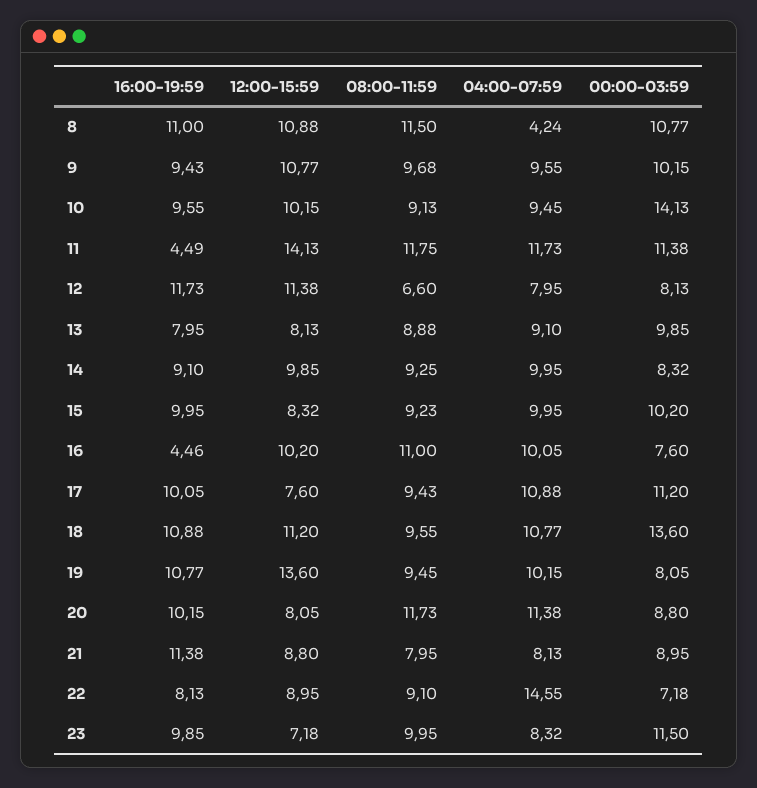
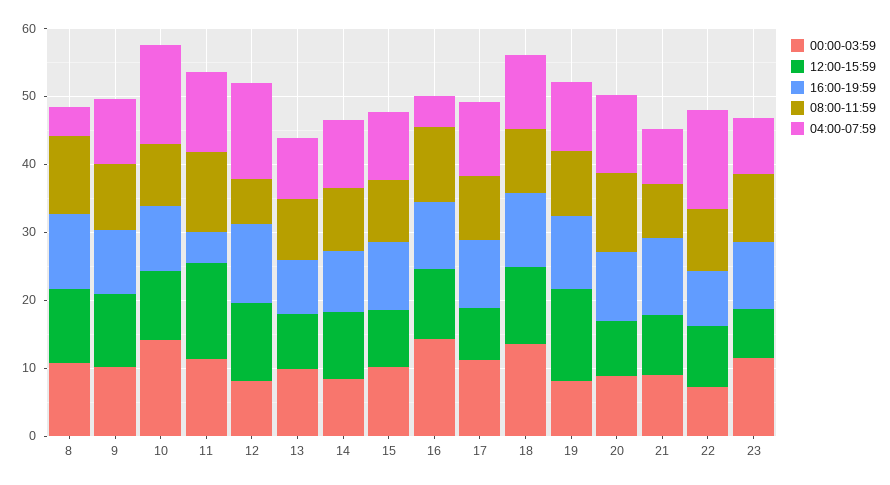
04:00-07:59, 10: 9.45 -> 14
04:00-07:59, 12: 7.95 -> 14
16:00-19:59, 16: 4.46 -> 10
04:00-07:59, 16: 10.05 -> 4
00:00-03:59, 16: 7.6 -> 14

